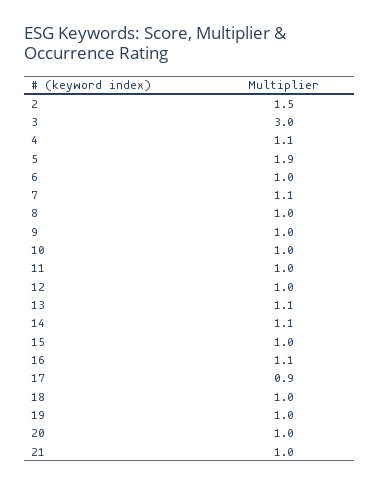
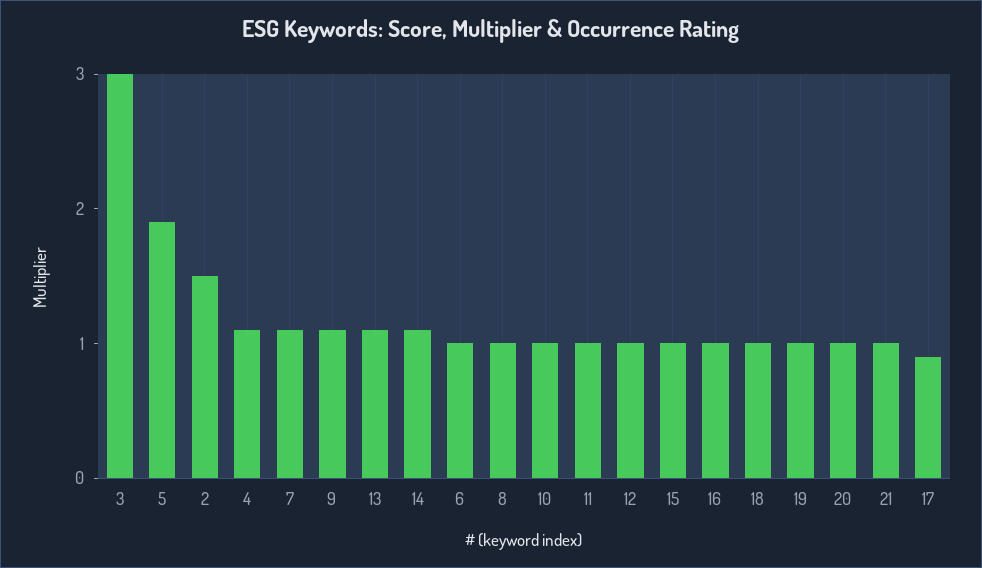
9: 1 -> 1.1
16: 1.1 -> 1

